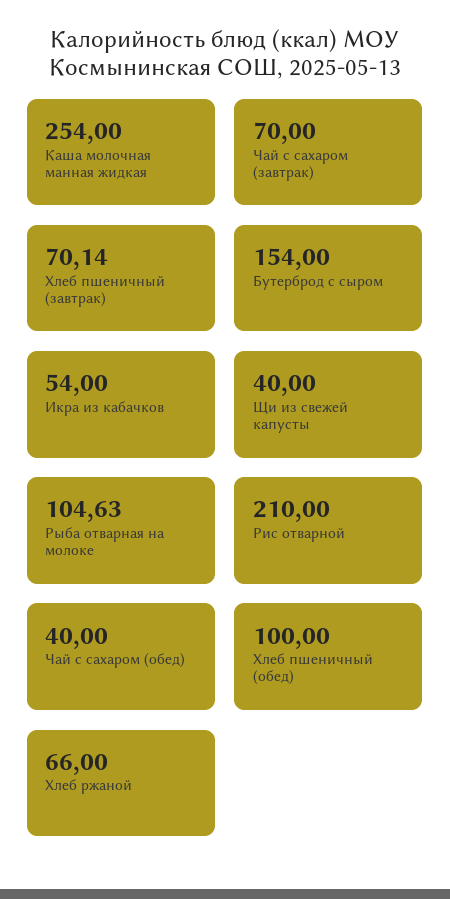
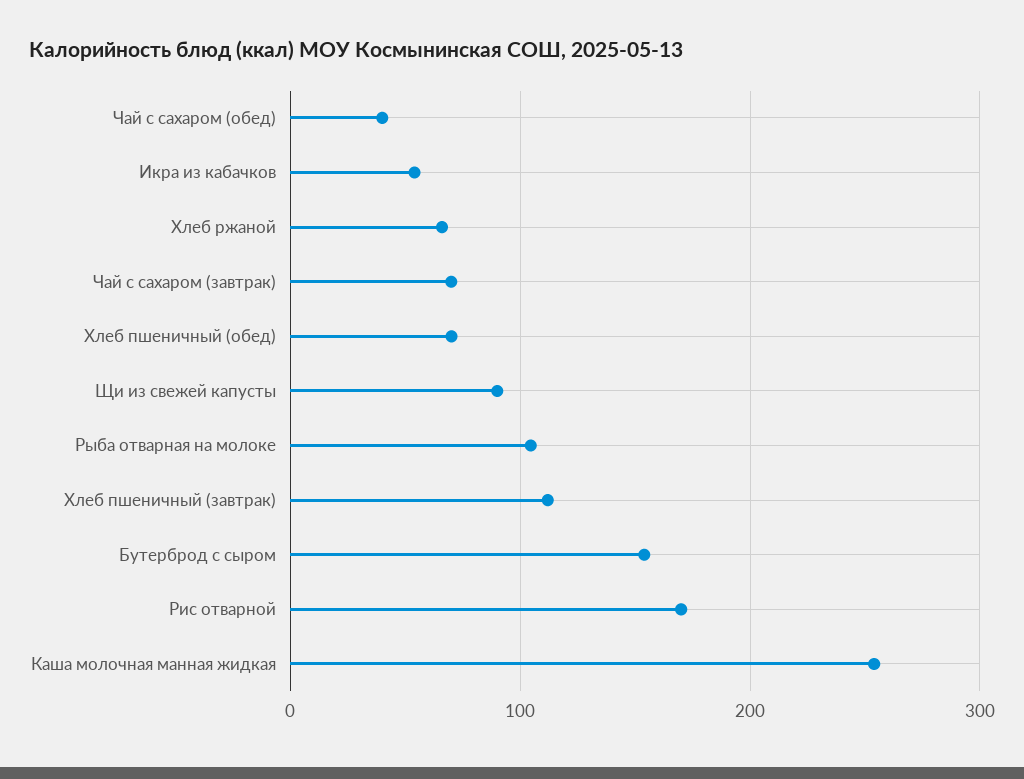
Хлеб пшеничный (завтрак): 70.14 -> 110
Щи из свежей капусты: 40 -> 90
Рис отварной: 210 -> 170
Хлеб пшеничный (обед): 100 -> 70

